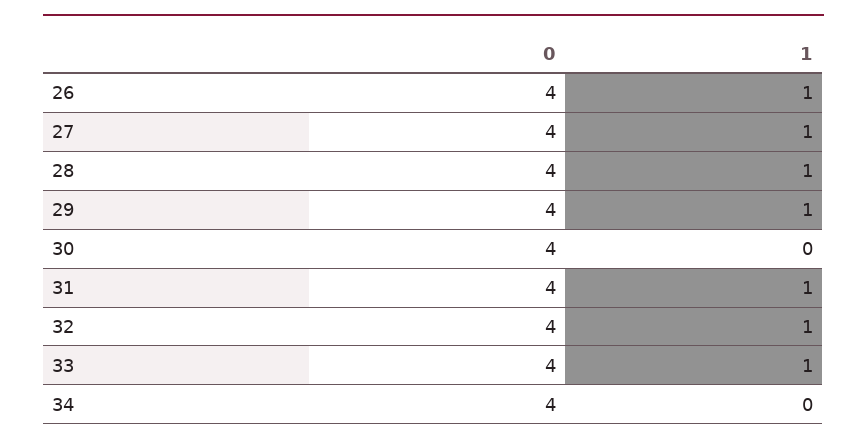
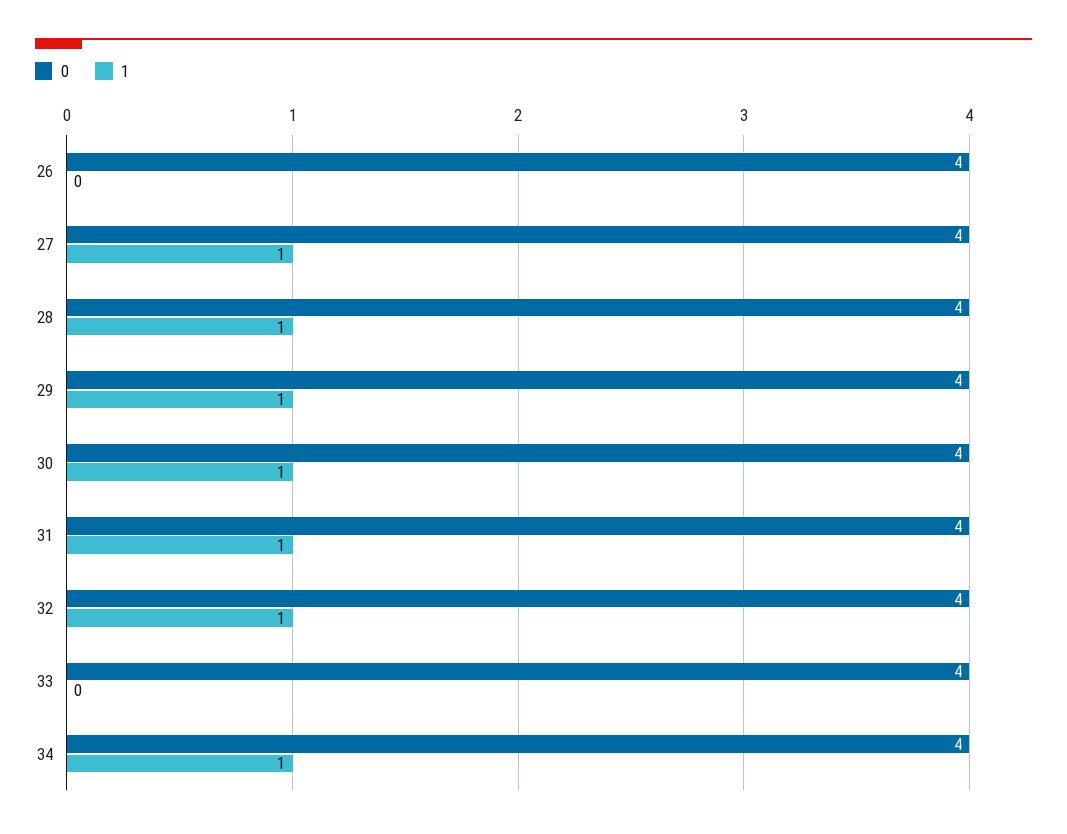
1, 26: 1 -> 0
1, 30: 0 -> 1
1, 33: 1 -> 0
1, 34: 0 -> 1

